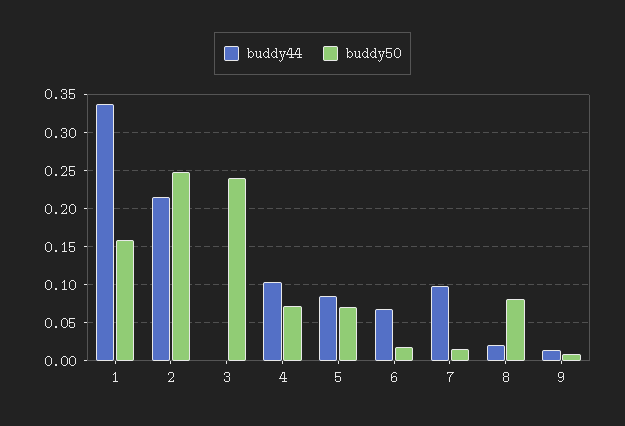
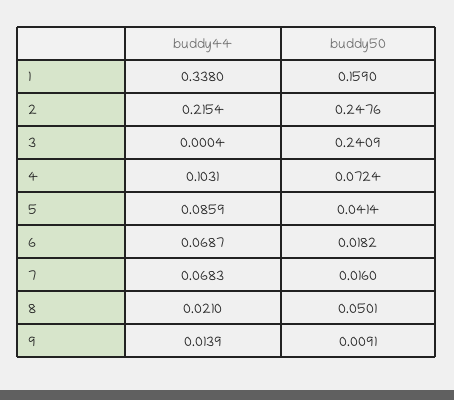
buddy50, 5: 0.07 -> 0.0414
buddy44, 7: 0.1 -> 0.0683
buddy50, 8: 0.08 -> 0.0501

